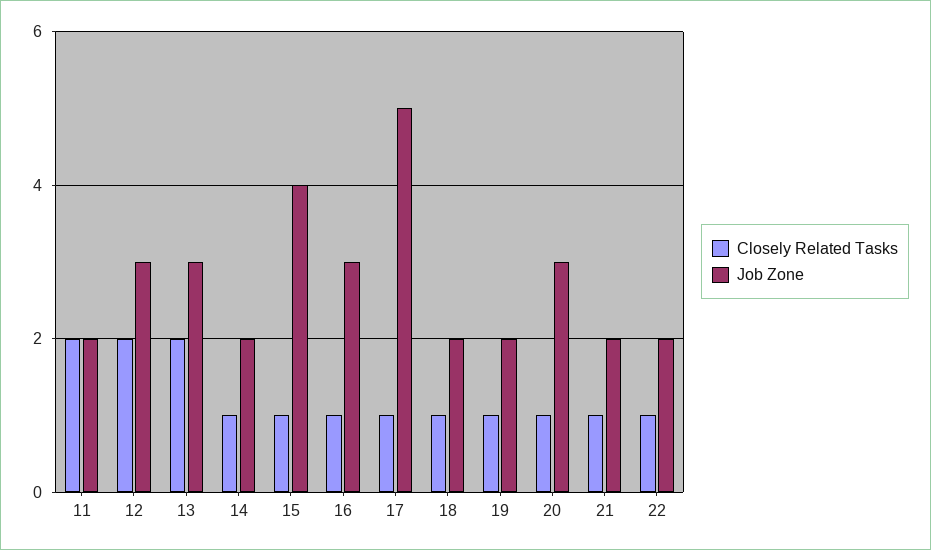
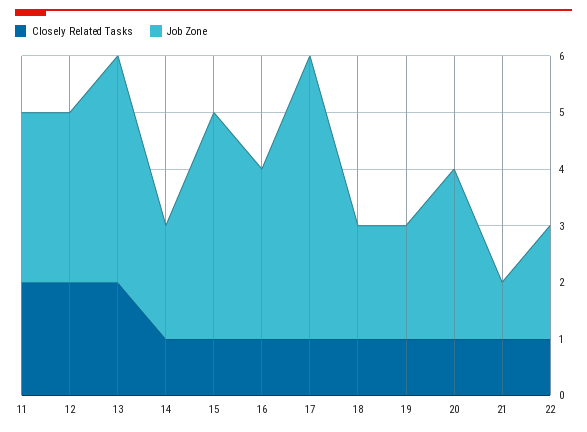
Job Zone, 11: 2 -> 3
Job Zone, 13: 3 -> 4
Job Zone, 21: 2 -> 1

